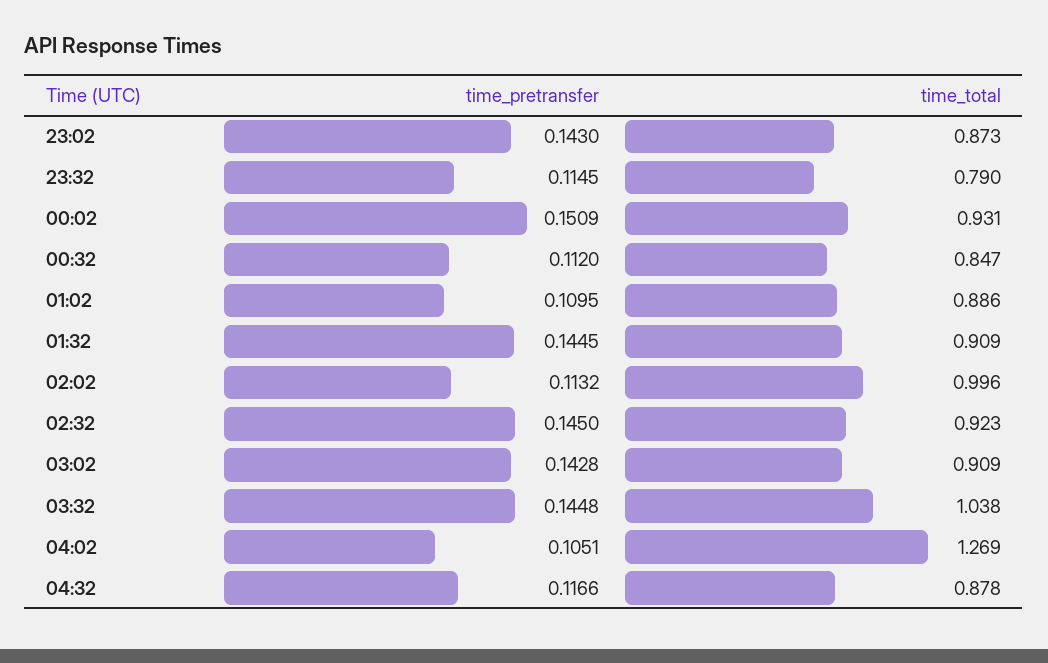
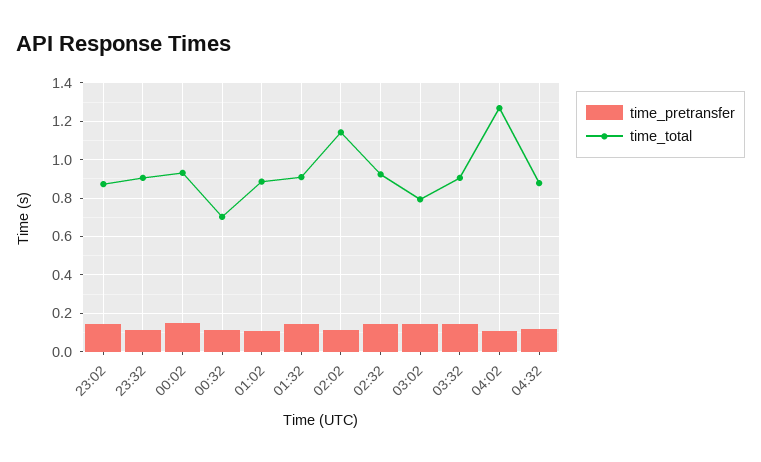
time_total, 23:32: 0.79 -> 0.9
time_total, 00:32: 0.847 -> 0.7
time_total, 02:02: 0.996 -> 1.15
time_total, 03:02: 0.909 -> 0.8
time_total, 03:32: 1.038 -> 0.9

